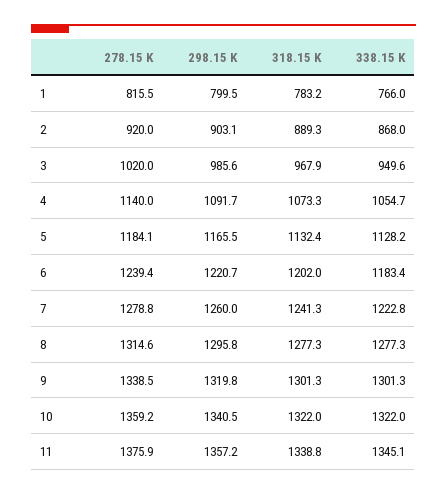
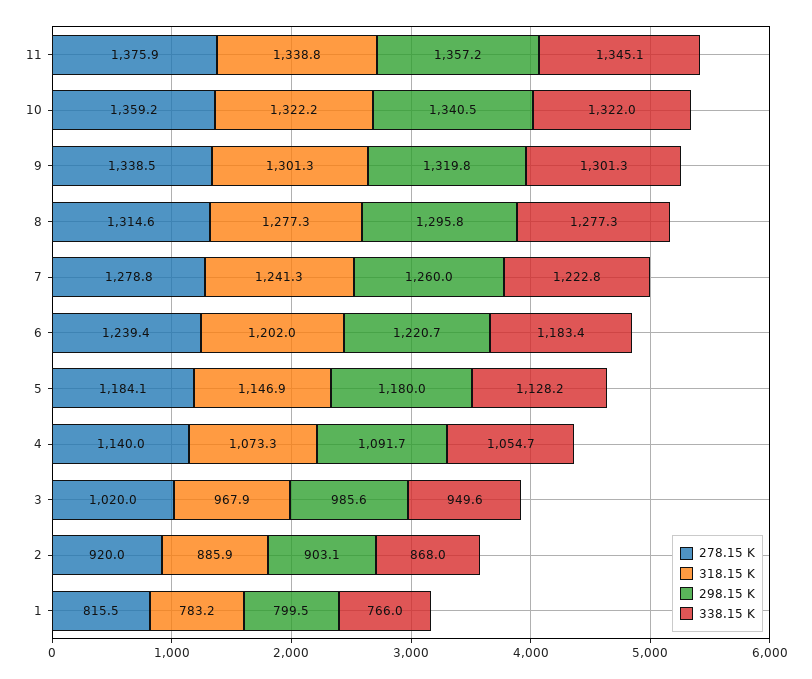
318.15 K, 2: 889.3 -> 885.9
298.15 K, 5: 1165.5 -> 1180
318.15 K, 5: 1132.4 -> 1146.9
318.15 K, 10: 1322 -> 1322.2

